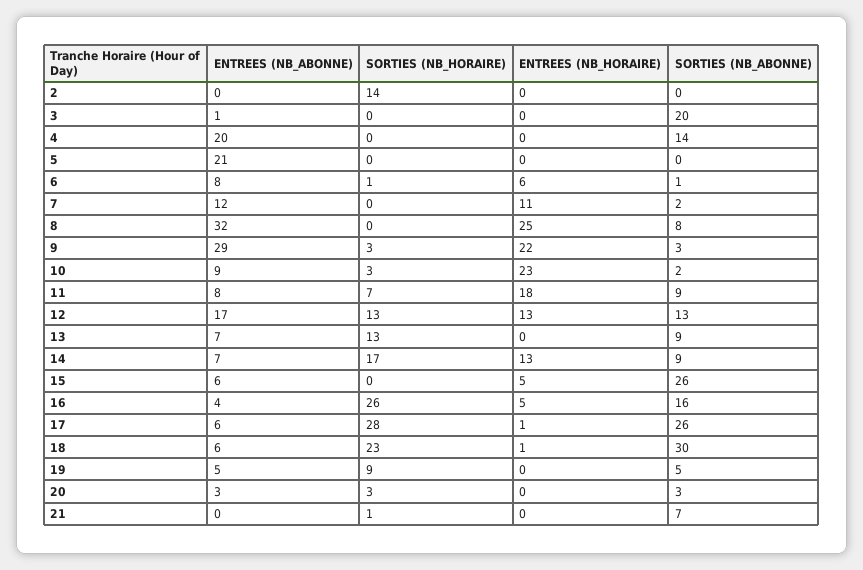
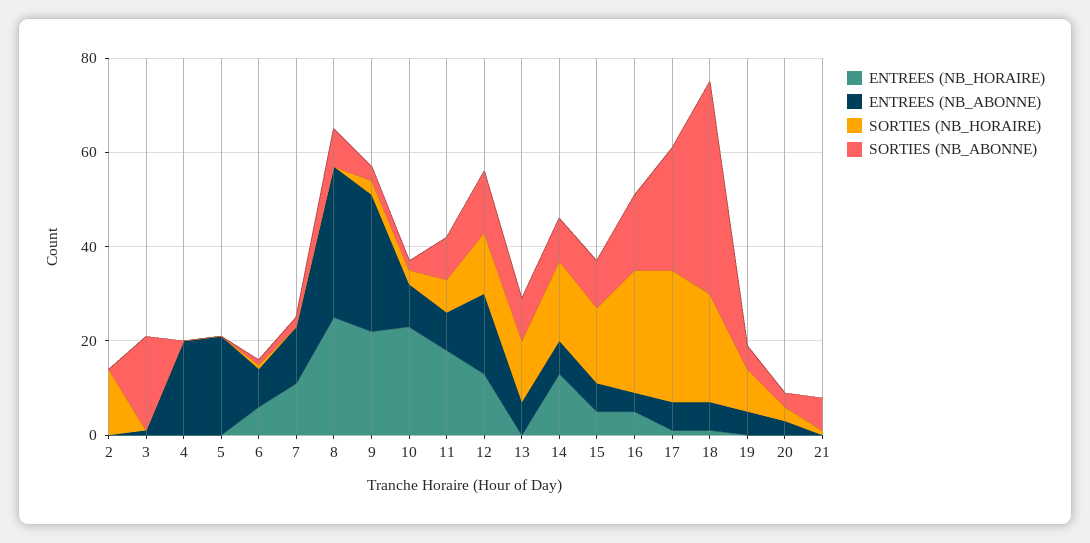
SORTIES (NB_ABONNE), 4: 14 -> 0
SORTIES (NB_HORAIRE), 15: 0 -> 15
SORTIES (NB_ABONNE), 15: 26 -> 10
SORTIES (NB_ABONNE), 18: 30 -> 45

